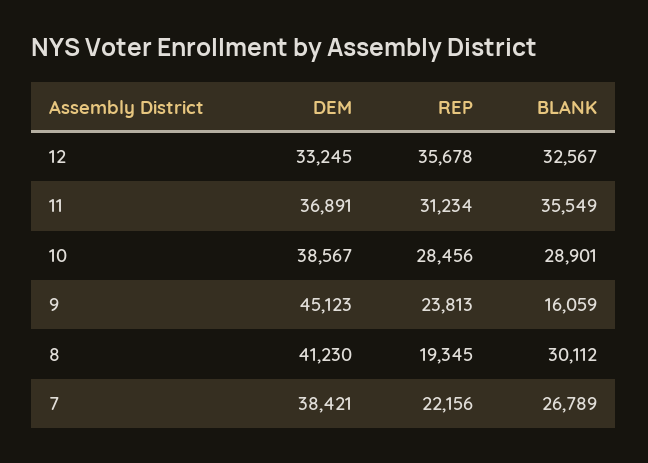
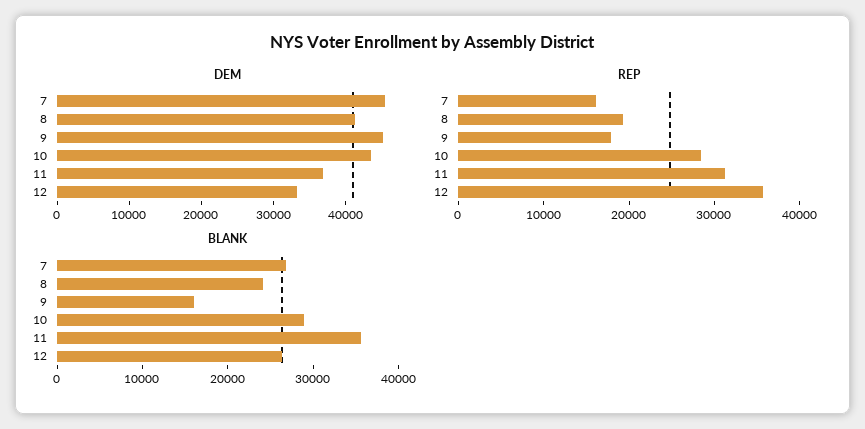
BLANK, 12: 32567 -> 26000
DEM, 10: 38567 -> 44000
REP, 9: 23813 -> 18000
BLANK, 8: 30112 -> 24000
DEM, 7: 38421 -> 46000
REP, 7: 22156 -> 16000

